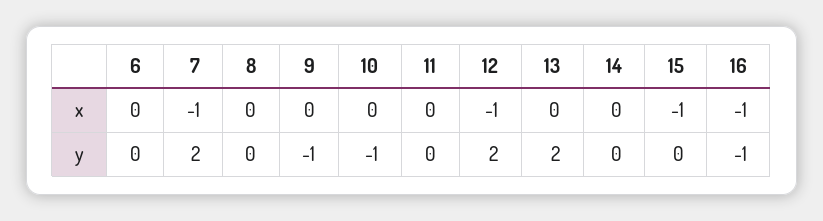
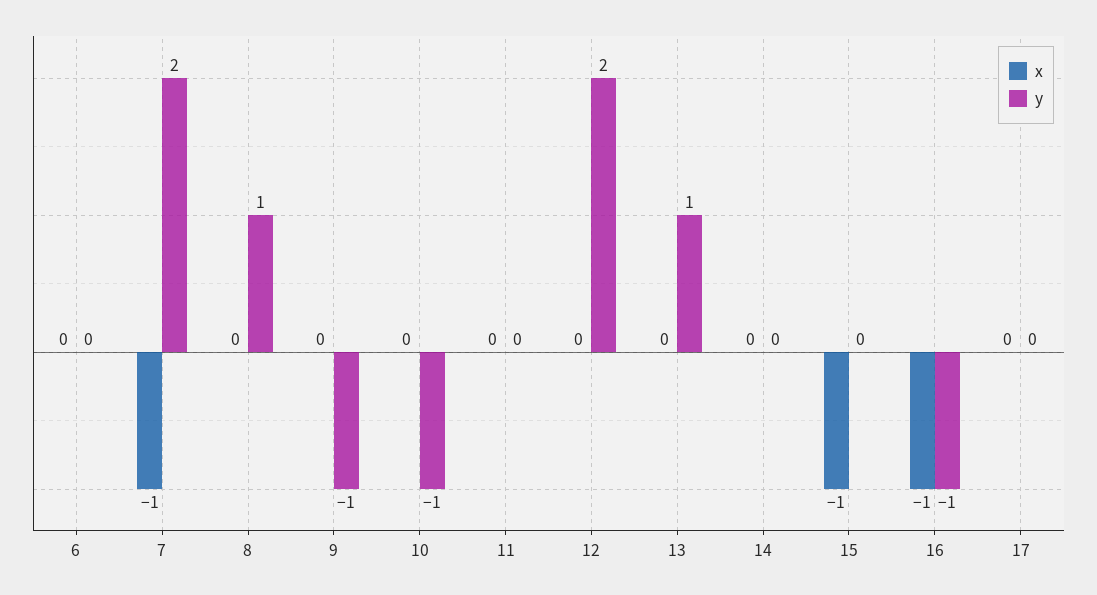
x, 12: -1 -> 0
y, 8: 0 -> 1
y, 13: 2 -> 1
x, 17: none -> 0
y, 17: none -> 0

